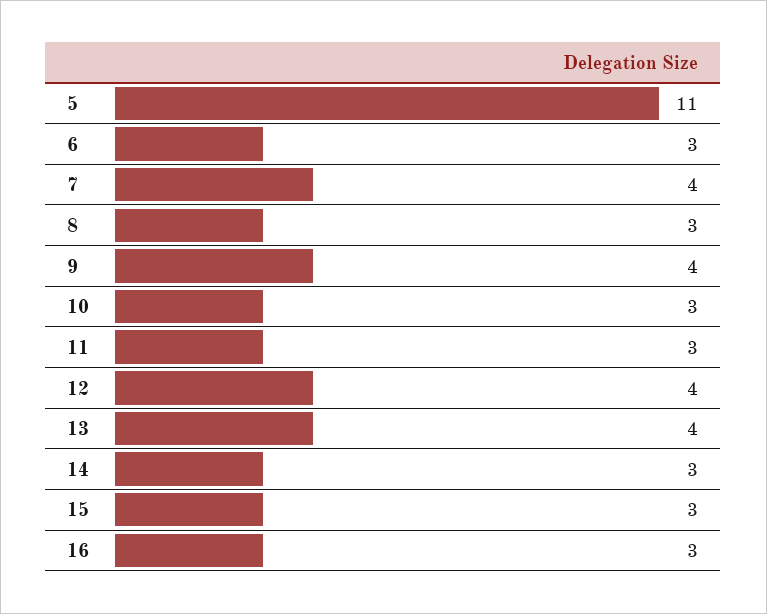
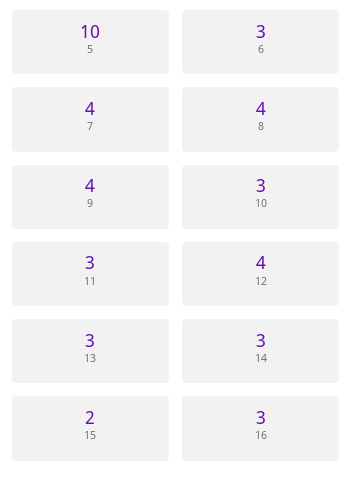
5: 11 -> 10
8: 3 -> 4
13: 4 -> 3
15: 3 -> 2

